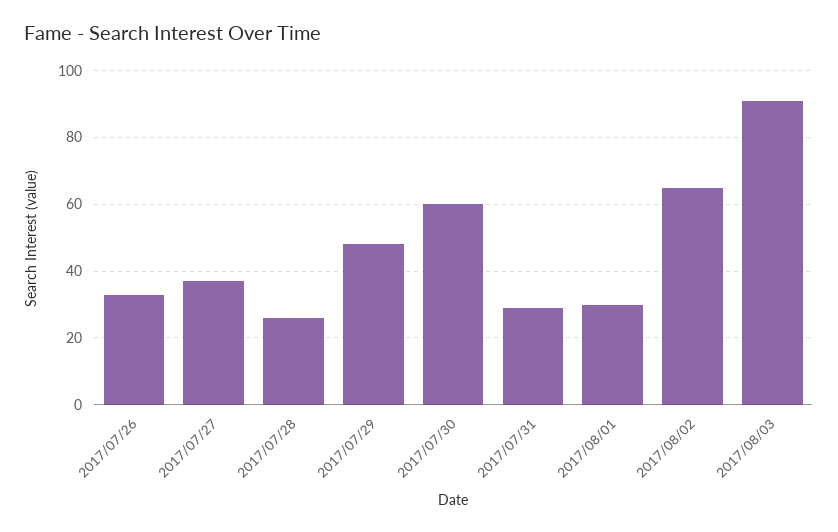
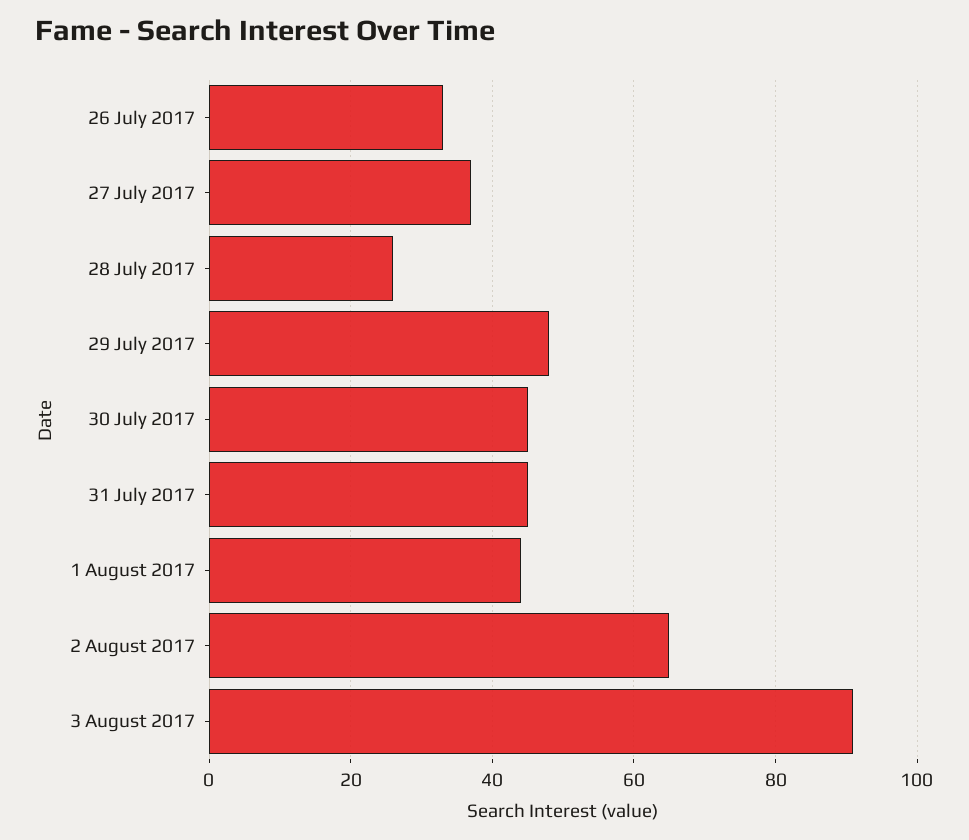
2017/07/30: 60 -> 45
2017/07/31: 30 -> 45
2017/08/01: 30 -> 45

